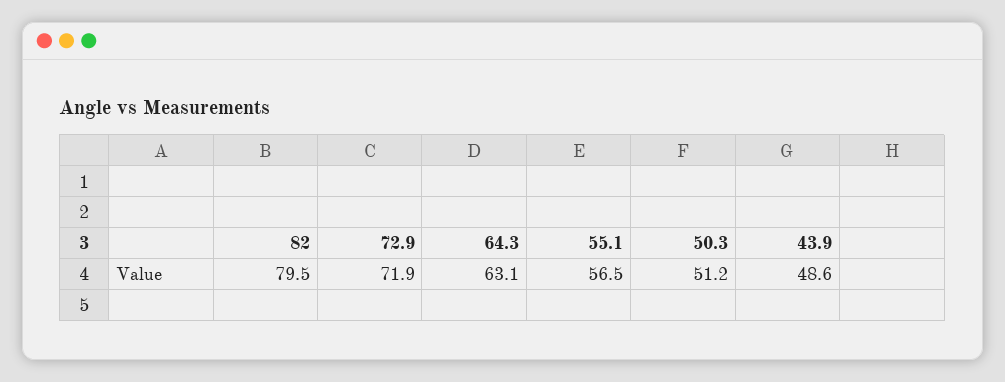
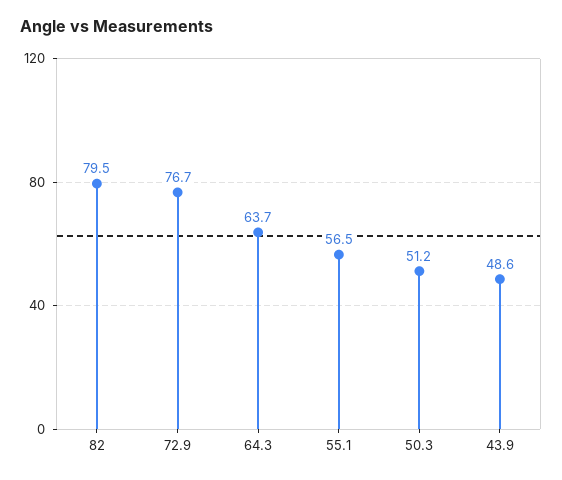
72.9: 71.9 -> 76.7
64.3: 63.1 -> 63.7

